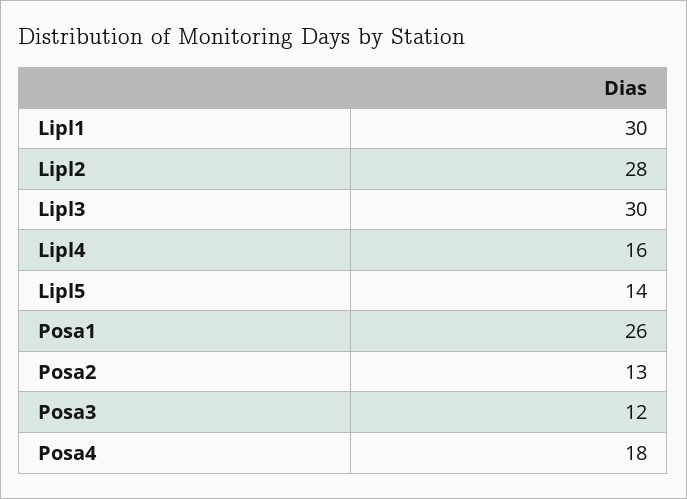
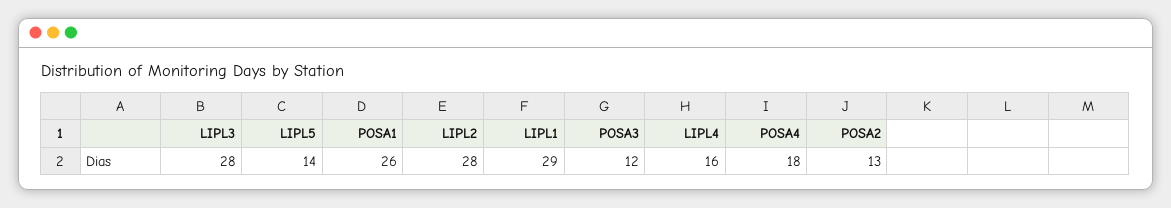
Lipl1: 30 -> 29
Lipl3: 30 -> 28

